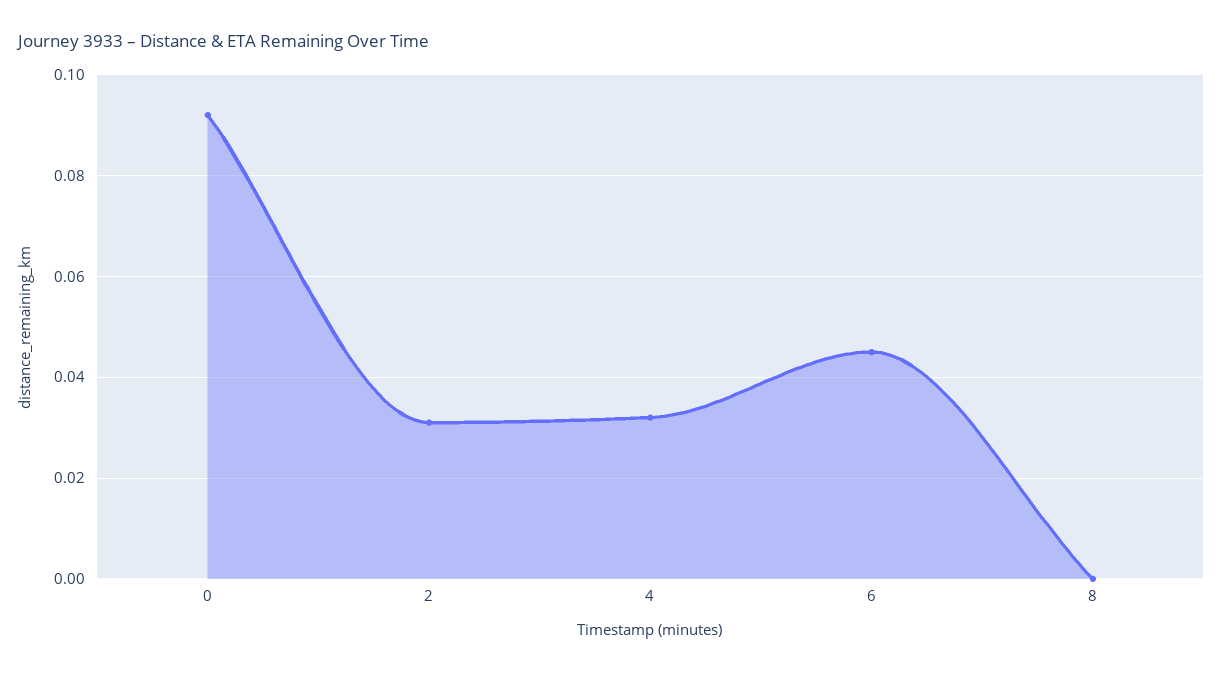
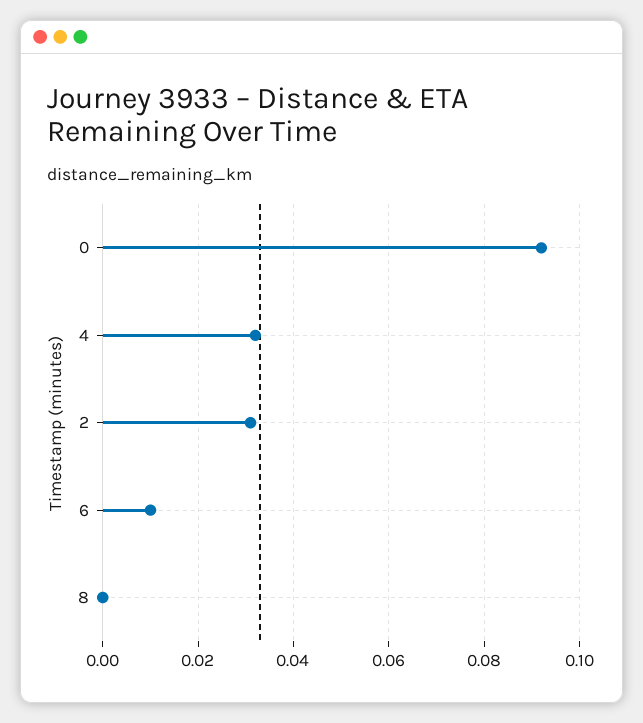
6: 0.045 -> 0.01

